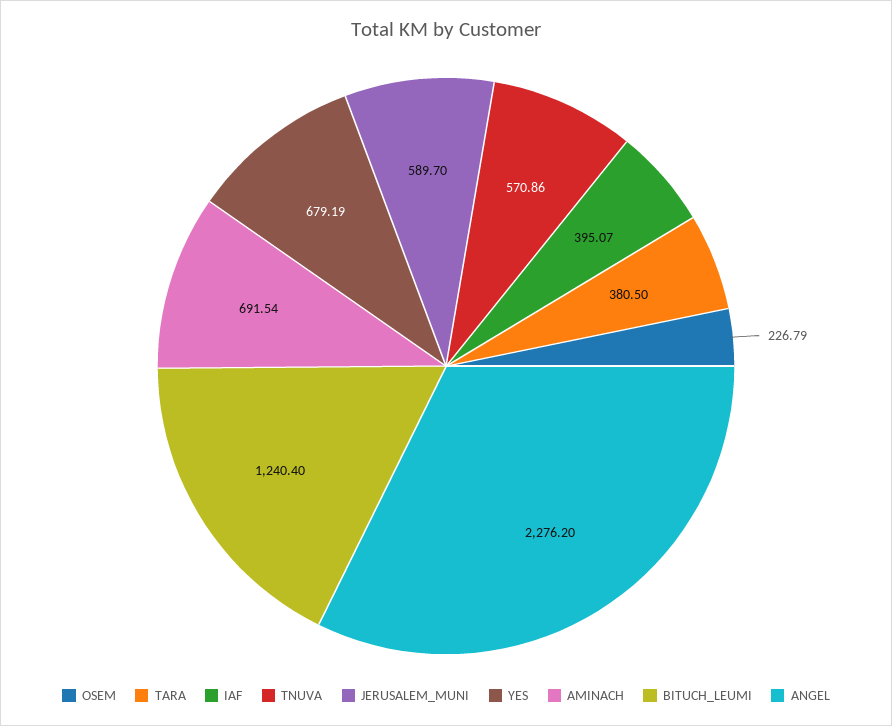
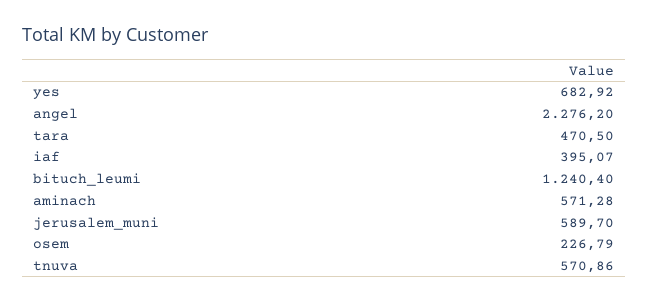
TARA: 380.5 -> 470.5
YES: 679.19 -> 682.92
AMINACH: 691.54 -> 571.28

